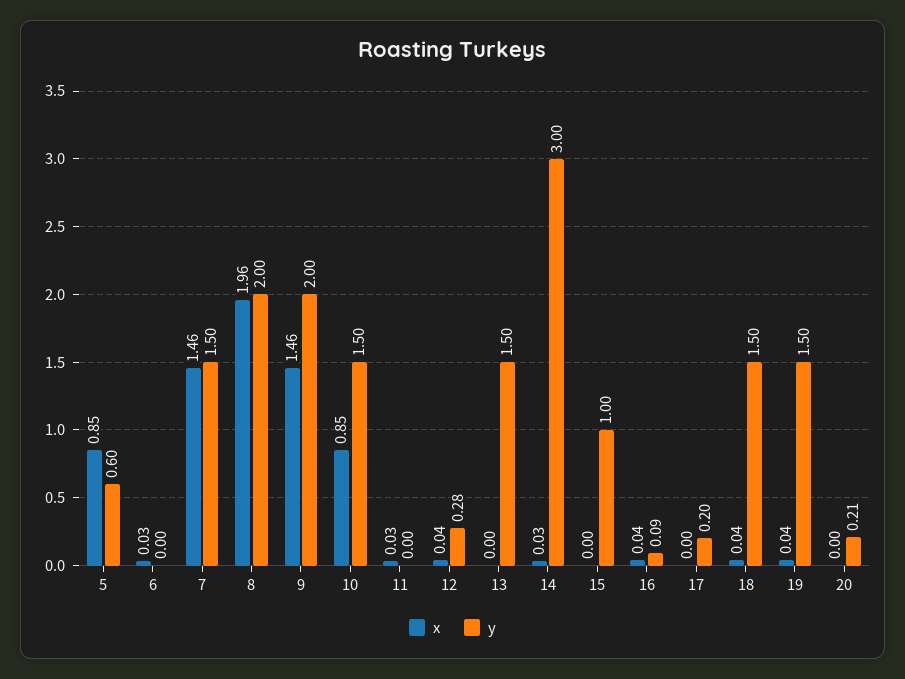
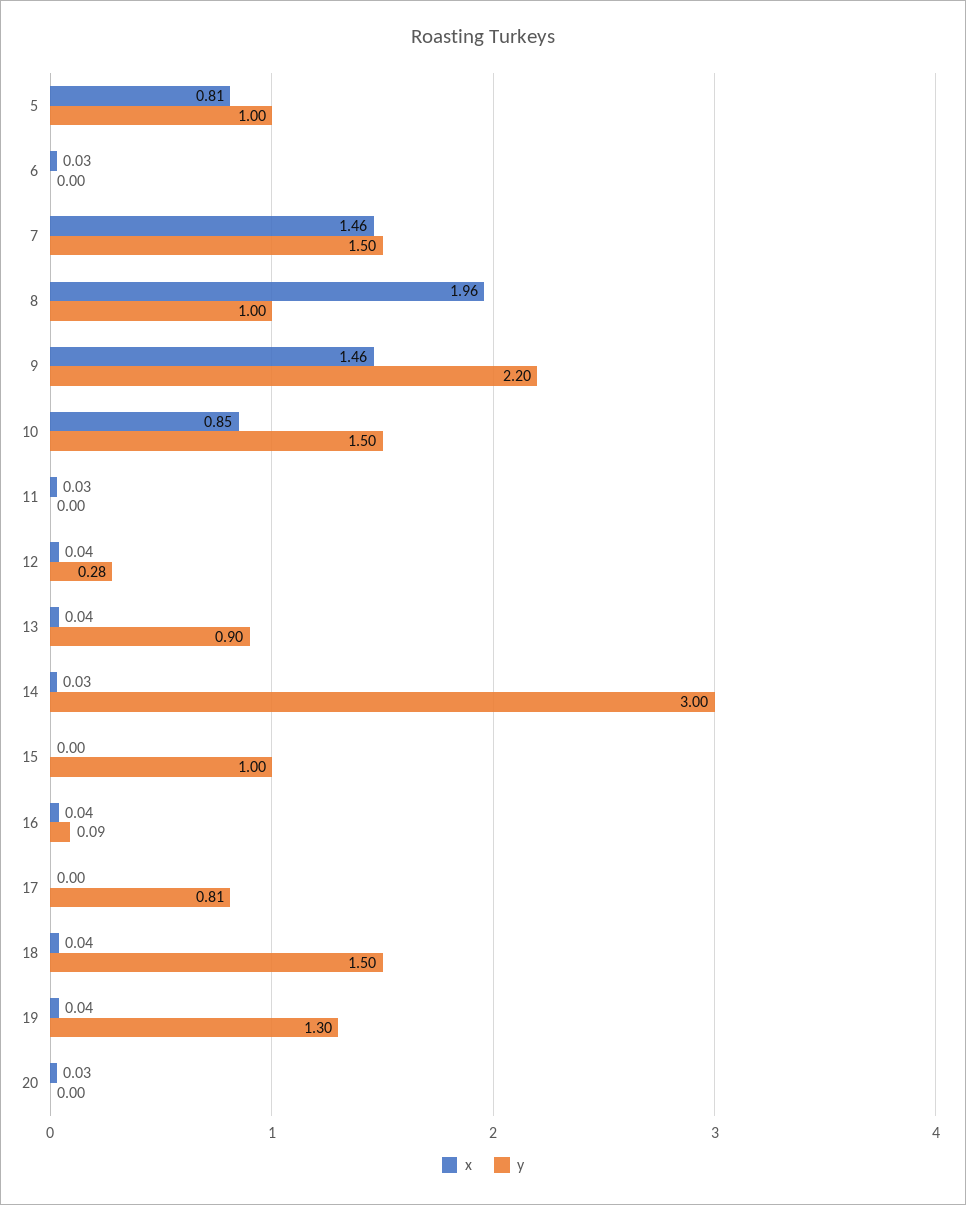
x, 5: 0.85 -> 0.81
y, 5: 0.6 -> 1
y, 8: 2 -> 1
y, 9: 2 -> 2.2
x, 13: 0 -> 0.04
y, 13: 1.5 -> 0.9
y, 17: 0.2 -> 0.81
y, 19: 1.5 -> 1.3
x, 20: 0 -> 0.03
y, 20: 0.21 -> 0

